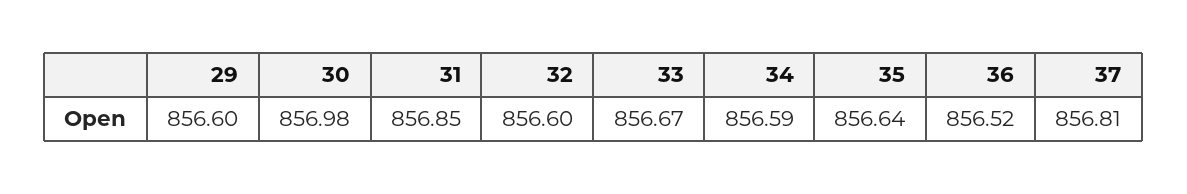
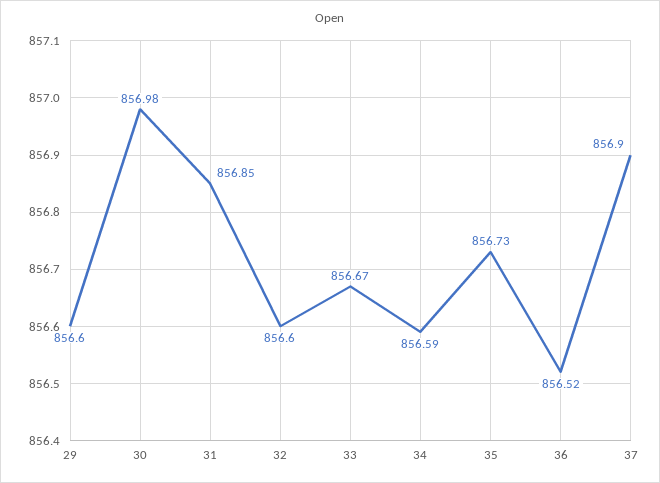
35: 856.64 -> 856.73
37: 856.81 -> 856.9

